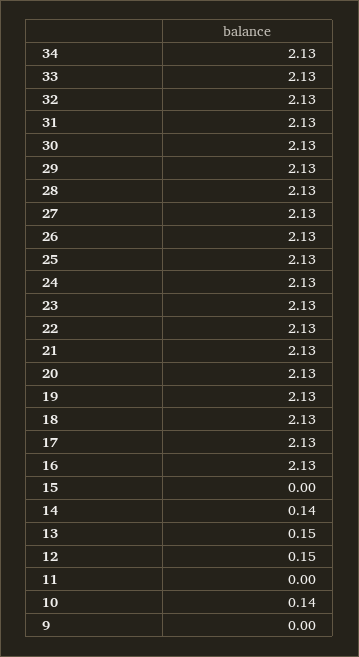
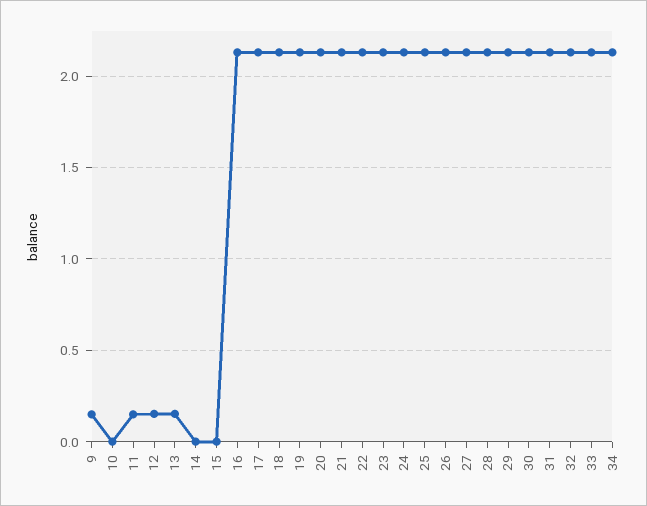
14: 0.14 -> 0
11: 0 -> 0.15
10: 0.14 -> 0
9: 0 -> 0.15

